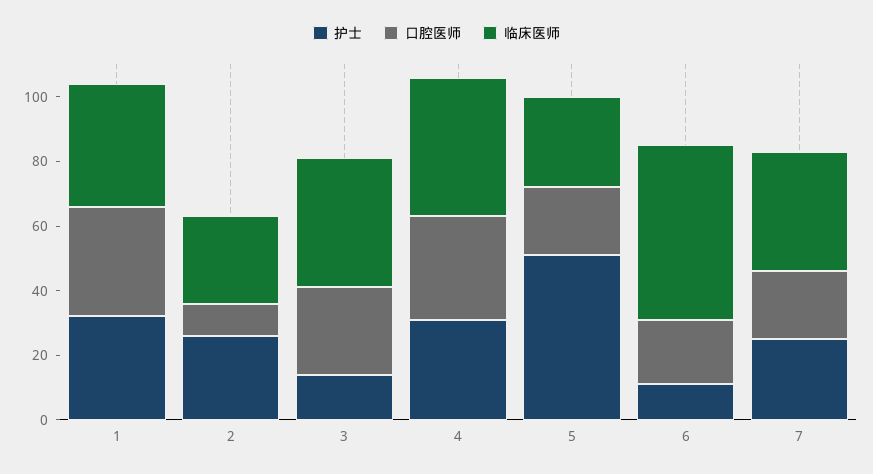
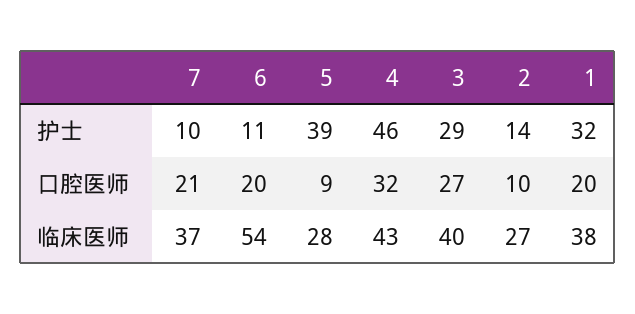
口腔医师, 1: 35 -> 20
护士, 2: 25 -> 14
护士, 3: 15 -> 29
护士, 4: 30 -> 46
护士, 5: 50 -> 39
口腔医师, 5: 20 -> 9
护士, 7: 25 -> 10

